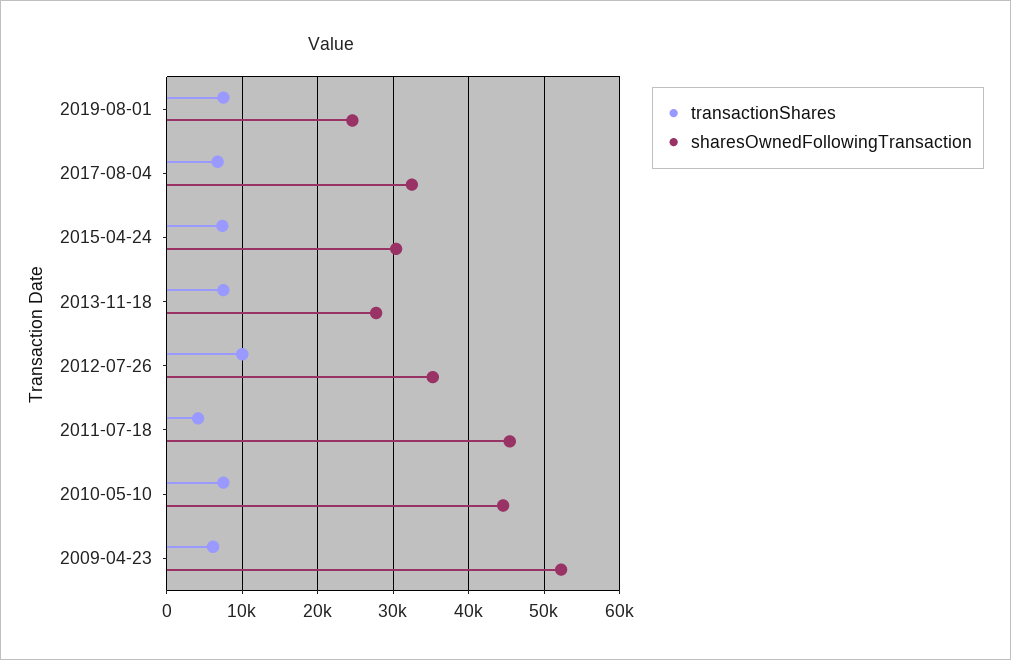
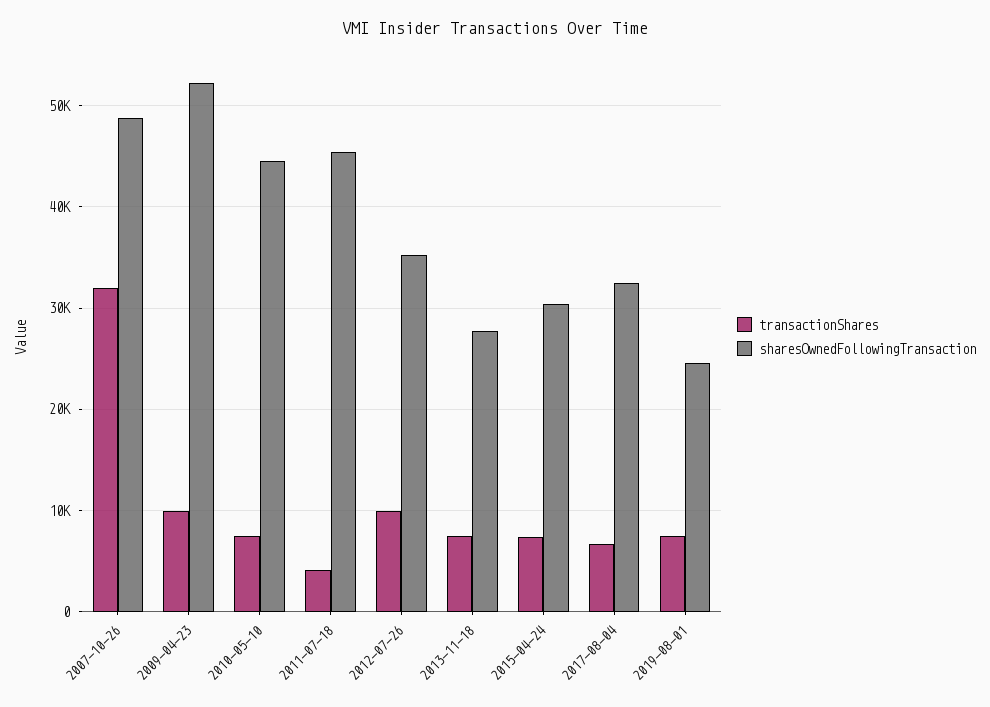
transactionShares, 2009-04-23: 6000 -> 10000
transactionShares, 2007-10-26: none -> 32000
sharesOwnedFollowingTransaction, 2007-10-26: none -> 49000

